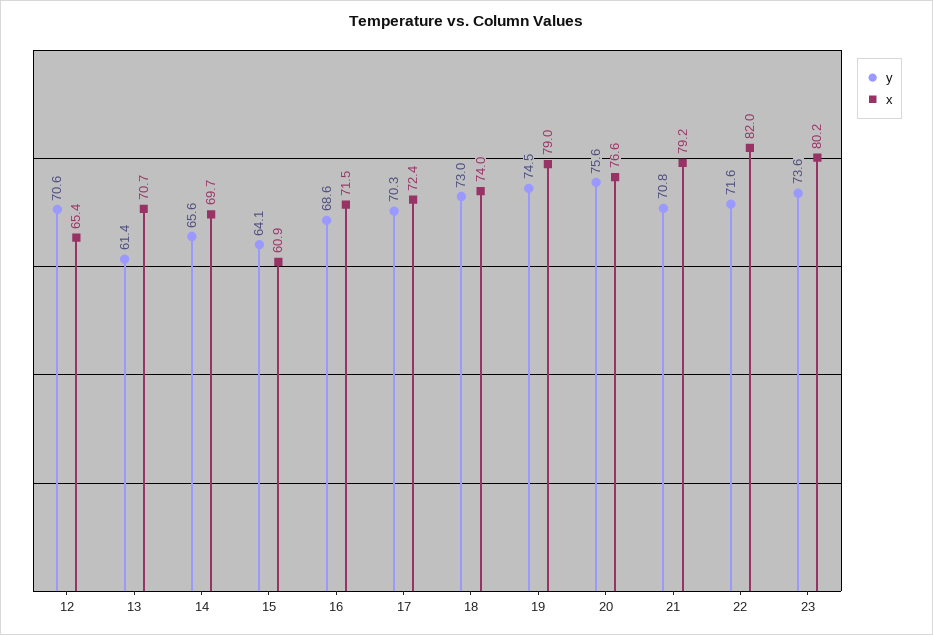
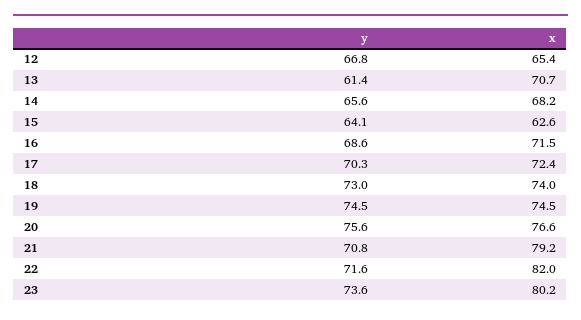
y, 12: 70.6 -> 66.8
x, 14: 69.7 -> 68.2
x, 15: 60.9 -> 62.6
x, 19: 79 -> 74.5

